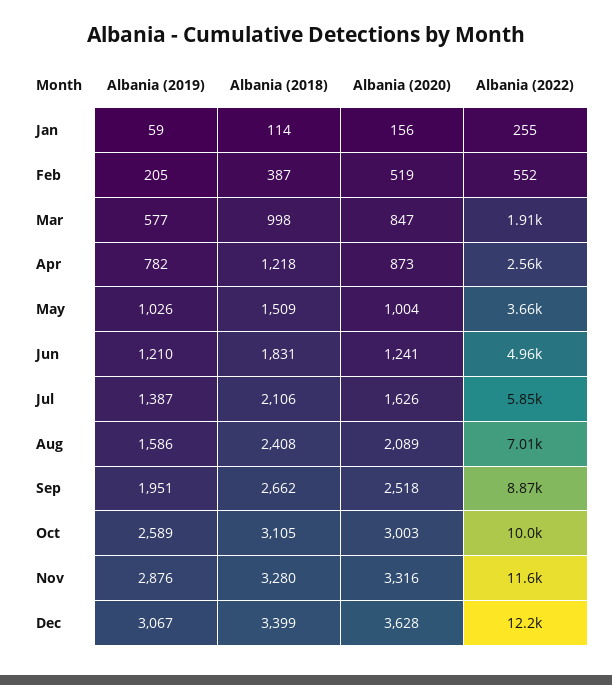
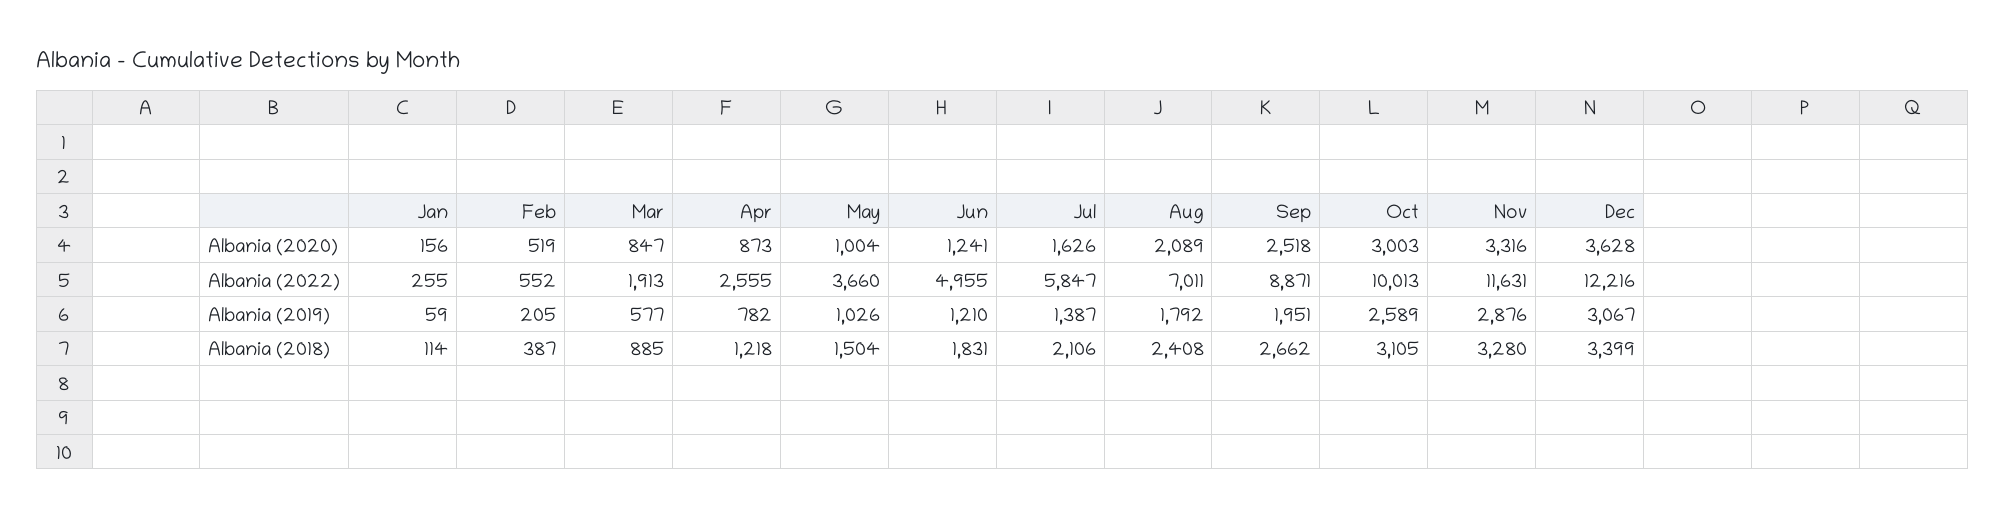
Albania (2018), Mar: 998 -> 885
Albania (2018), May: 1509 -> 1504
Albania (2019), Aug: 1586 -> 1792

